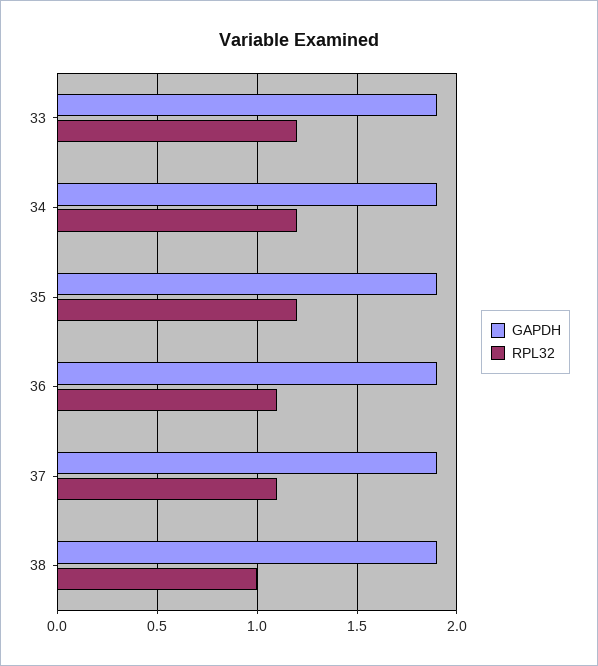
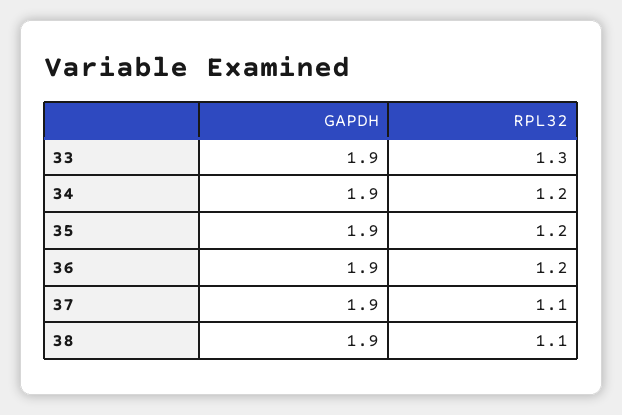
RPL32, 33: 1.2 -> 1.3
RPL32, 36: 1.1 -> 1.2
RPL32, 38: 1 -> 1.1

